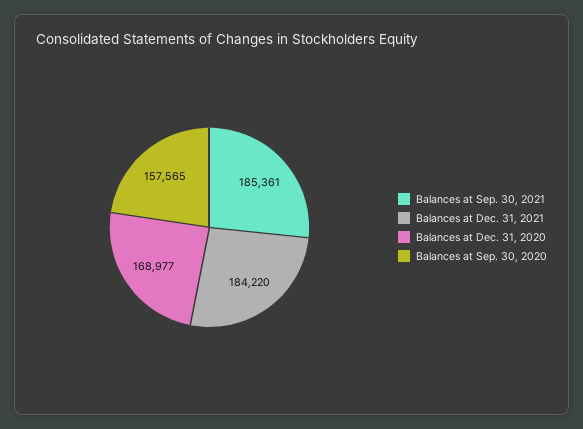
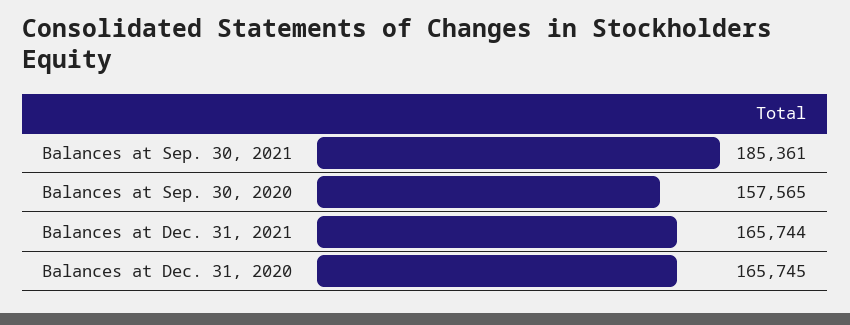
Balances at Dec. 31, 2021: 184220 -> 165744
Balances at Dec. 31, 2020: 168977 -> 165745

